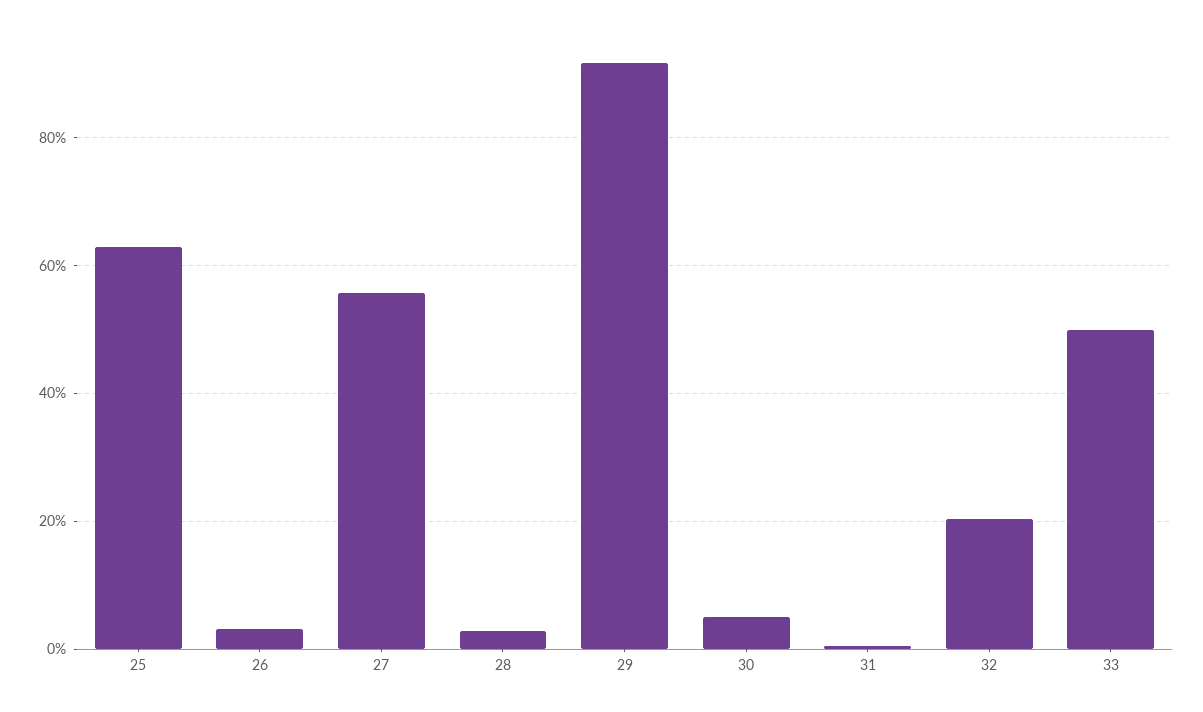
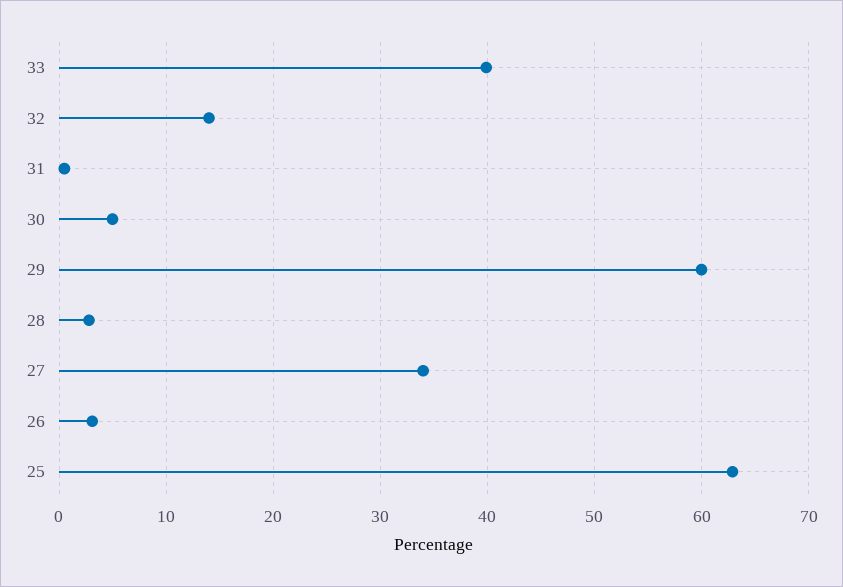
27: 56 -> 34
29: 92 -> 60
32: 20 -> 14
33: 50 -> 40

